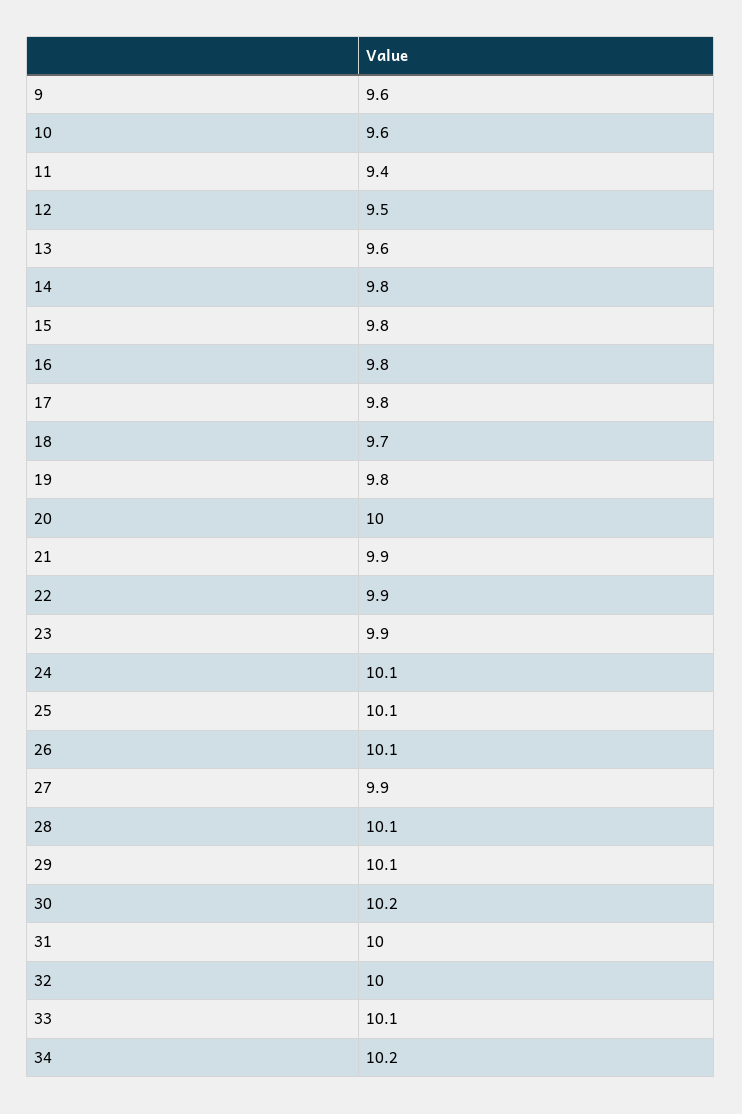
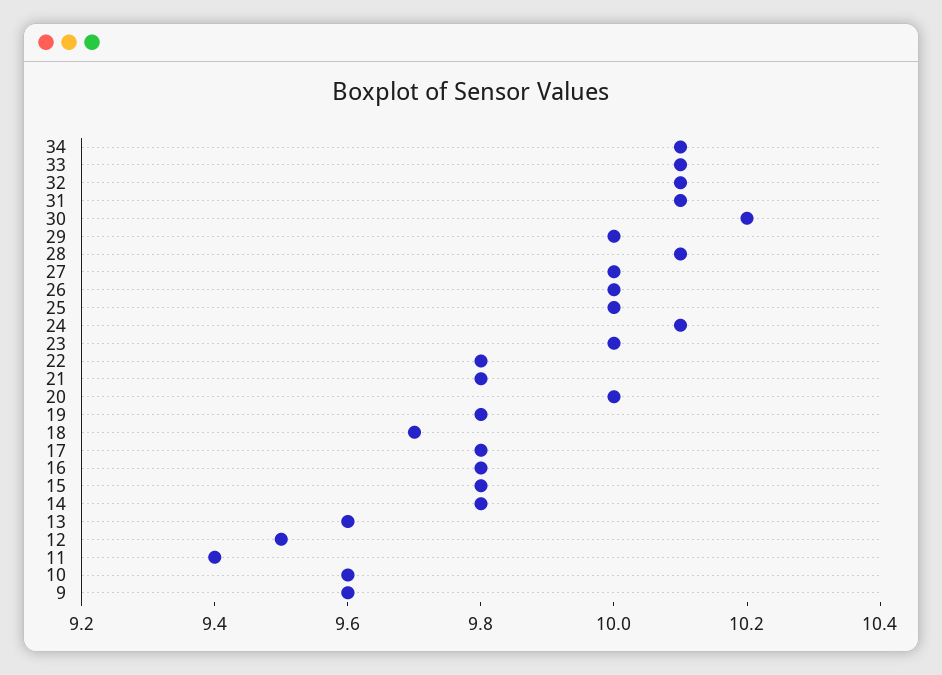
21: 9.9 -> 9.8
22: 9.9 -> 9.8
23: 9.9 -> 10
25: 10.1 -> 10
26: 10.1 -> 10
27: 9.9 -> 10
29: 10.1 -> 10
31: 10 -> 10.1
32: 10 -> 10.1
34: 10.2 -> 10.1

